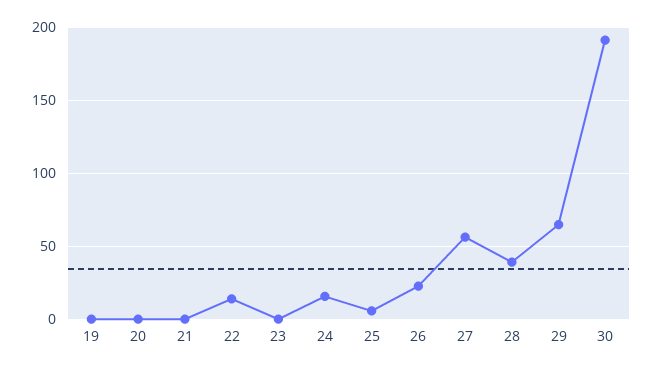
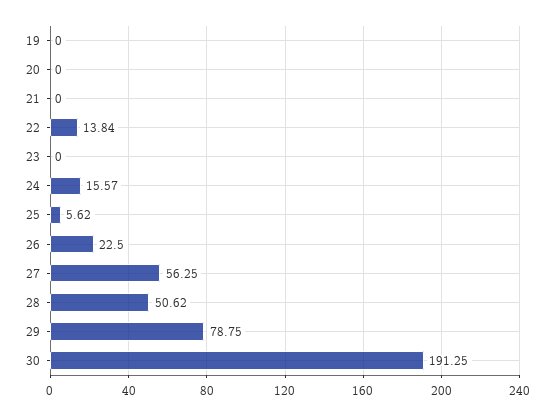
28: 40 -> 50.62
29: 65 -> 78.75

